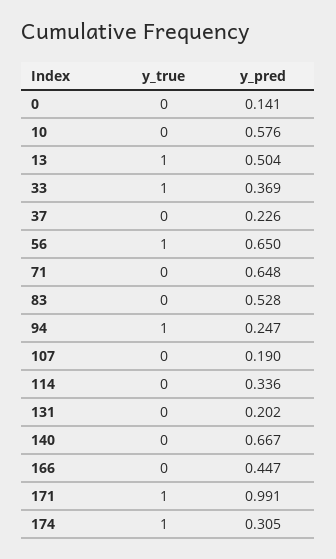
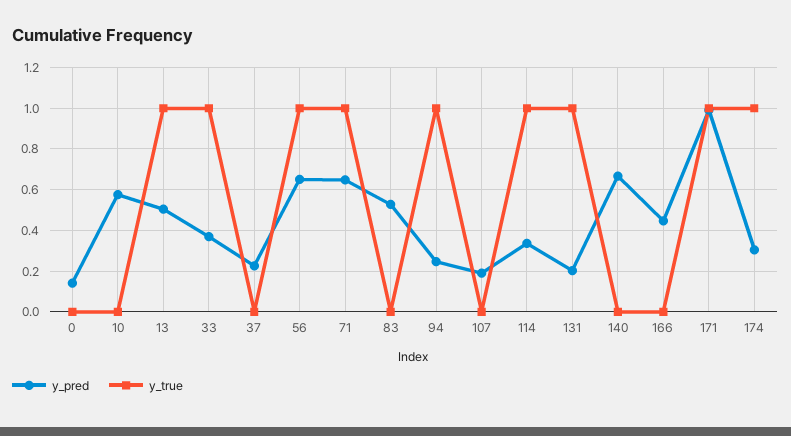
y_true, 71: 0 -> 1
y_true, 114: 0 -> 1
y_true, 131: 0 -> 1

